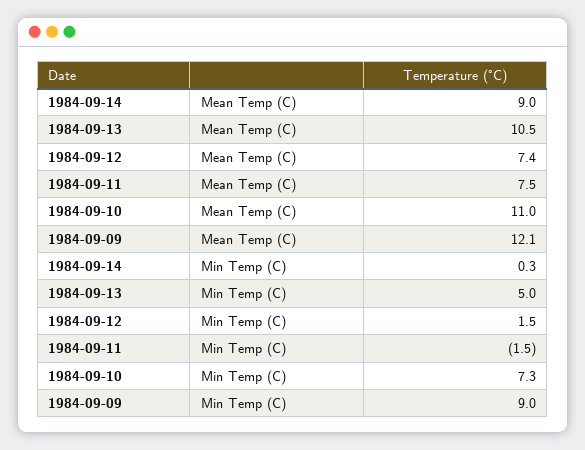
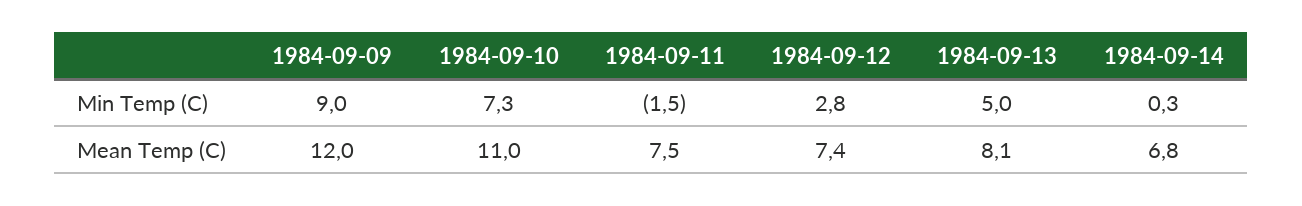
1984-09-14, Mean Temp (C): 9 -> 6.8
1984-09-13, Mean Temp (C): 10.5 -> 8.1
1984-09-09, Mean Temp (C): 12.1 -> 12
1984-09-12, Min Temp (C): 1.5 -> 2.8

